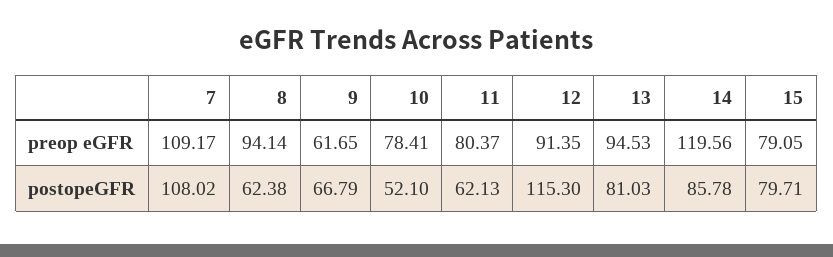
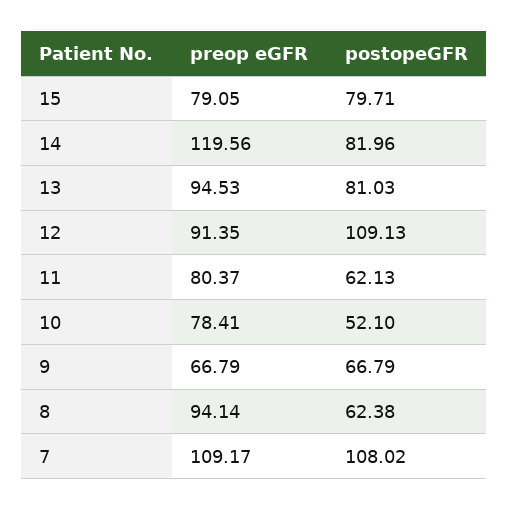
9, preop eGFR: 61.65 -> 66.79
12, postopeGFR: 115.3 -> 109.13
14, postopeGFR: 85.78 -> 81.96

